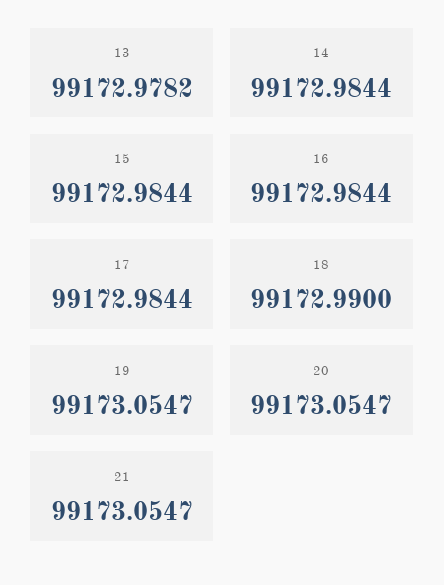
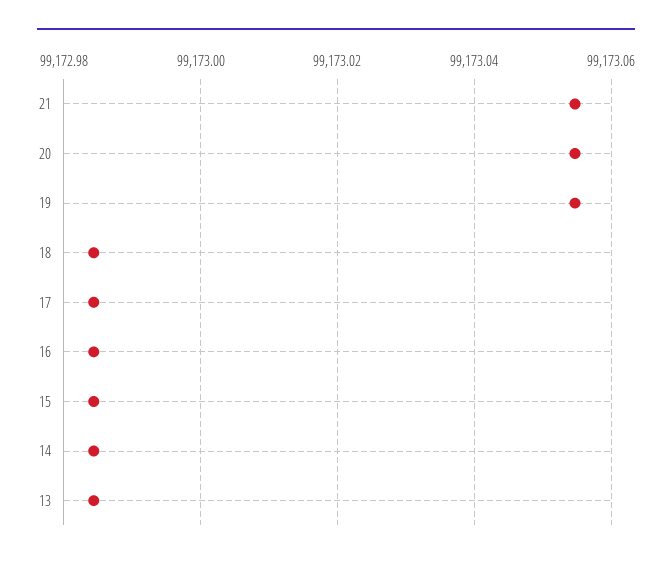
13: 99172.9782 -> 99172.984
18: 99172.99 -> 99172.984

